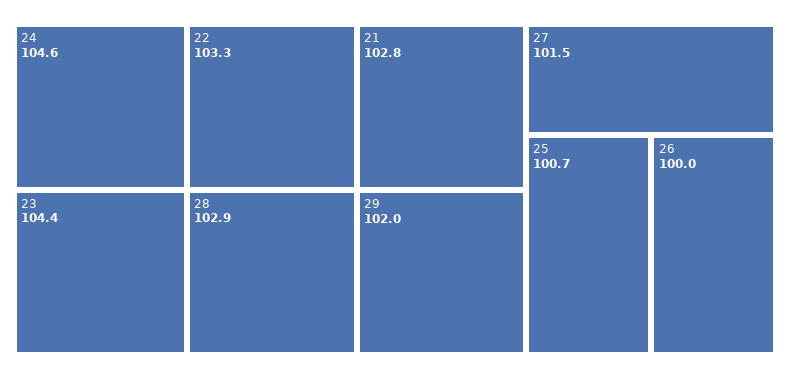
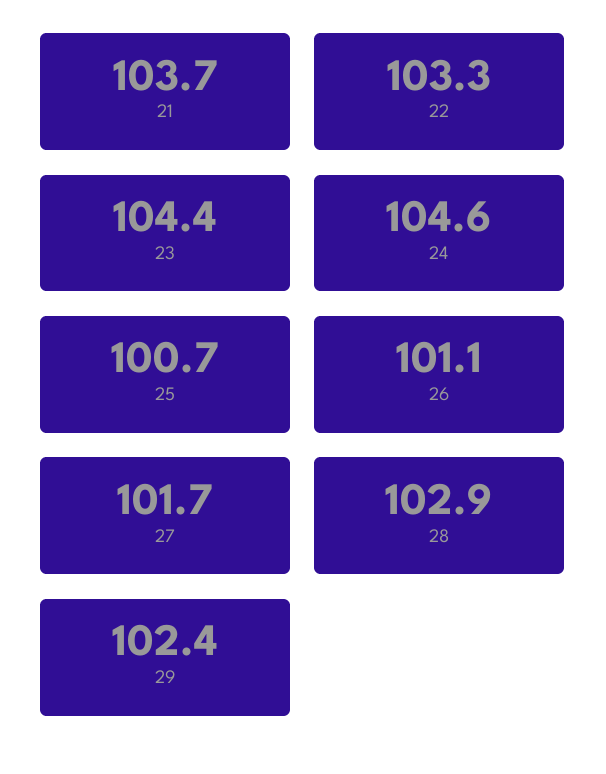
21: 102.8 -> 103.7
29: 102 -> 102.4
27: 101.5 -> 101.7
26: 100 -> 101.1

